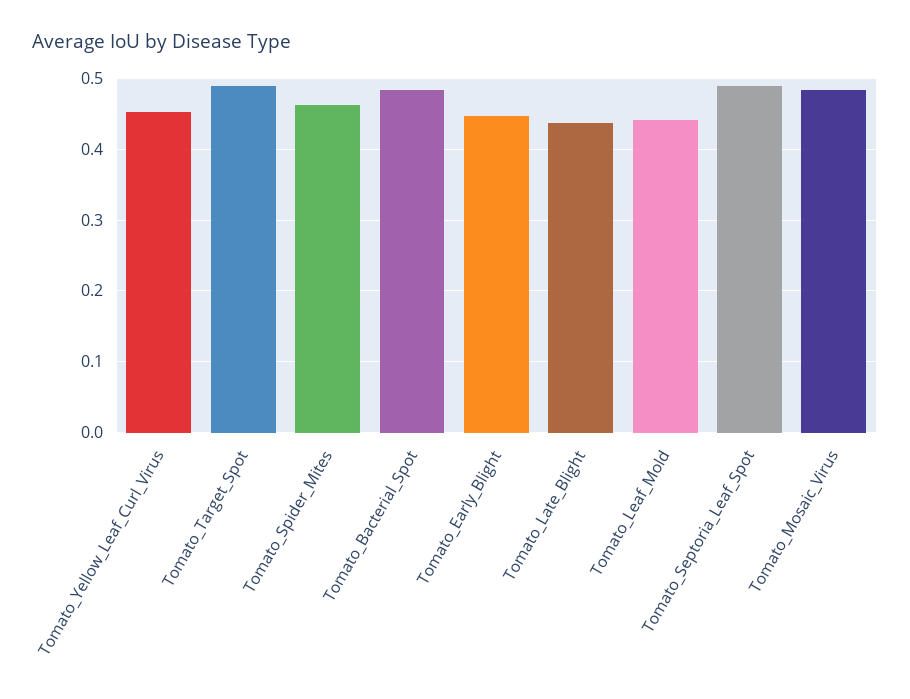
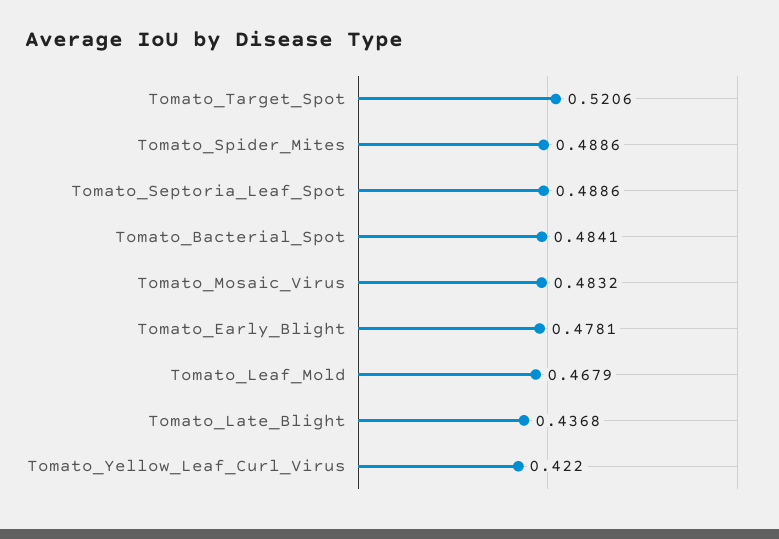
Tomato_Yellow_Leaf_Curl_Virus: 0.45 -> 0.422
Tomato_Target_Spot: 0.49 -> 0.5206
Tomato_Spider_Mites: 0.46 -> 0.4886
Tomato_Early_Blight: 0.45 -> 0.4781
Tomato_Leaf_Mold: 0.44 -> 0.4679

